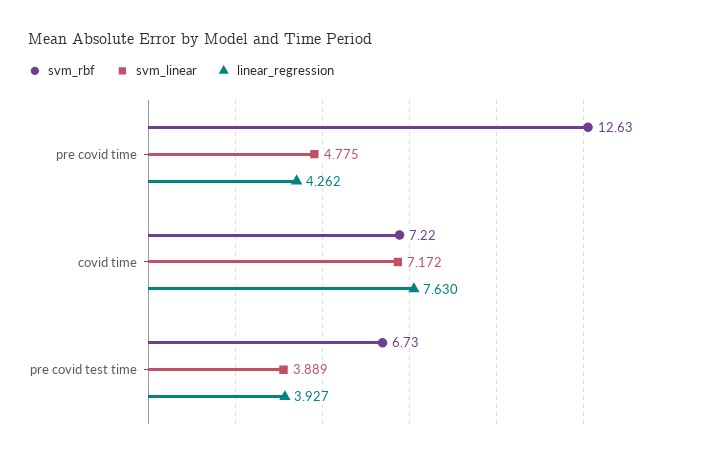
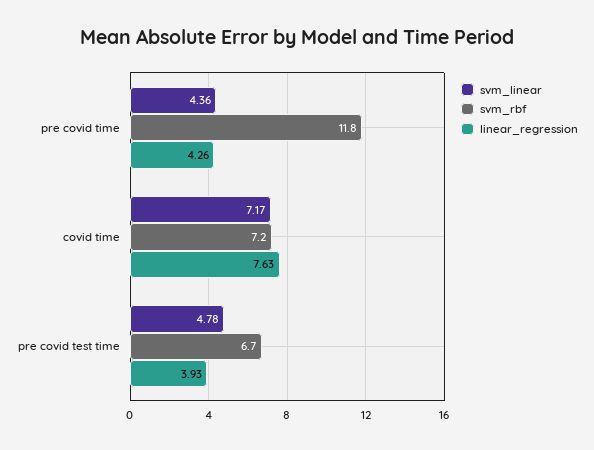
svm_rbf, pre covid time: 12.63 -> 11.8
svm_linear, pre covid time: 4.775 -> 4.36
svm_linear, pre covid test time: 3.889 -> 4.78

